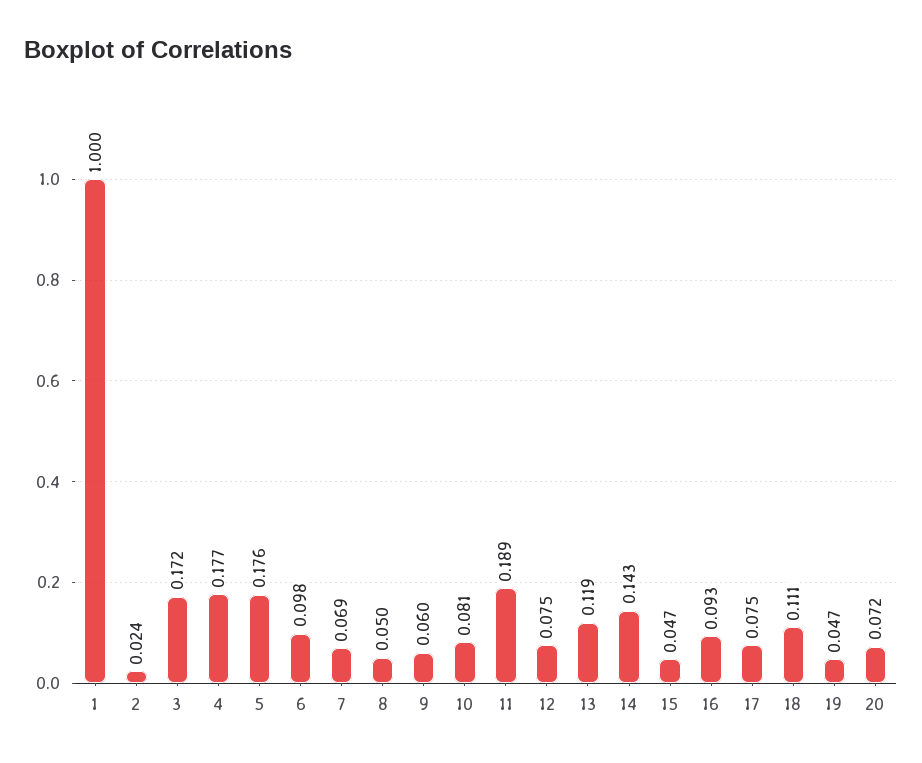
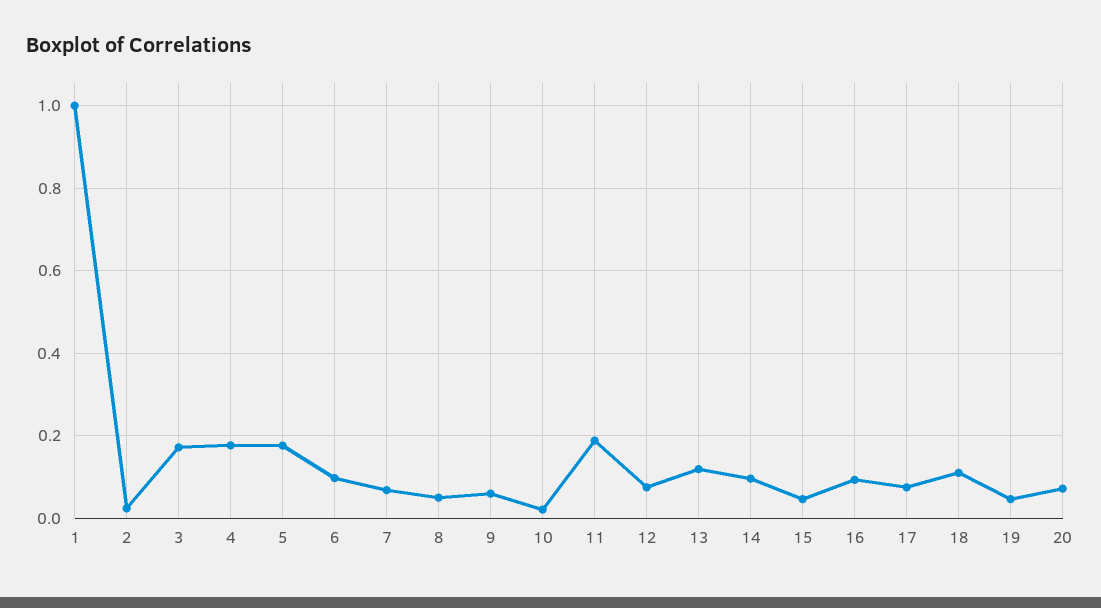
10: 0.081 -> 0.02
14: 0.143 -> 0.1

